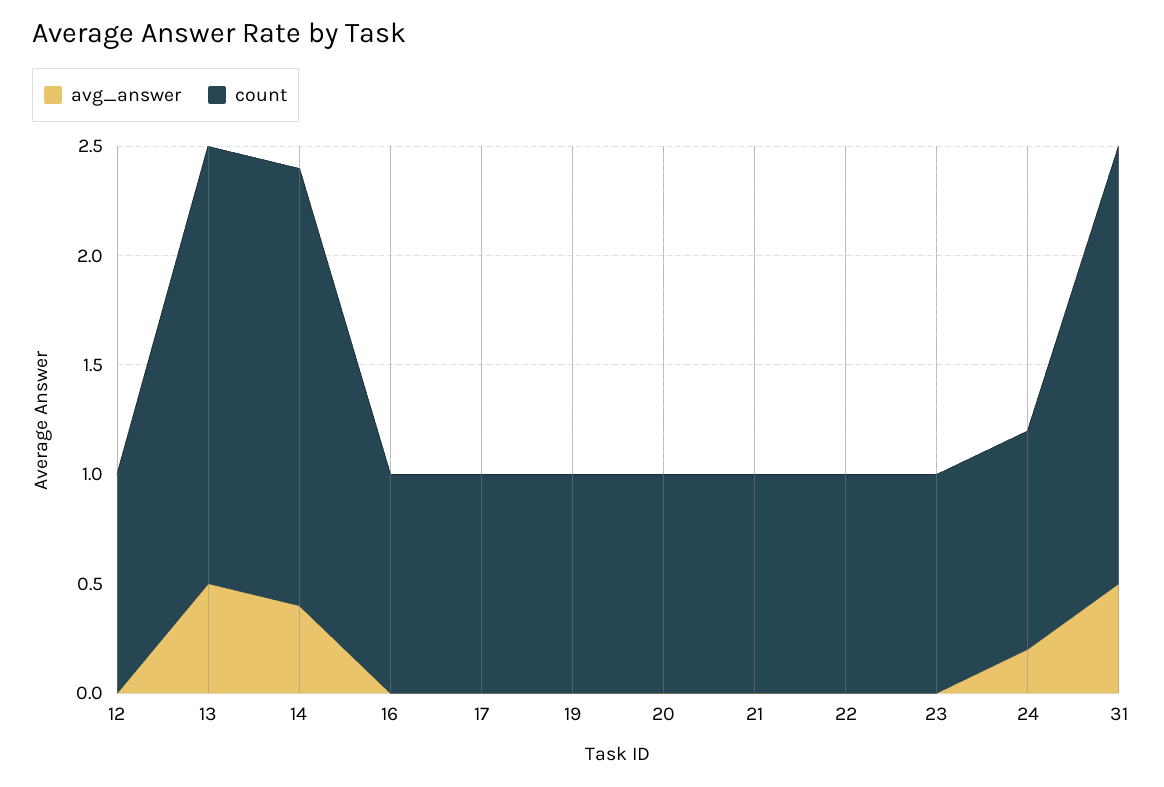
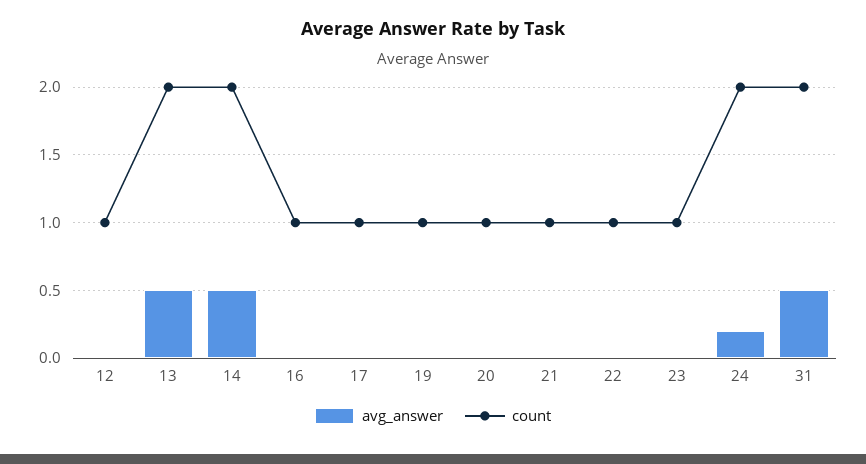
avg_answer, 14: 0.4 -> 0.5
count, 24: 1 -> 2

